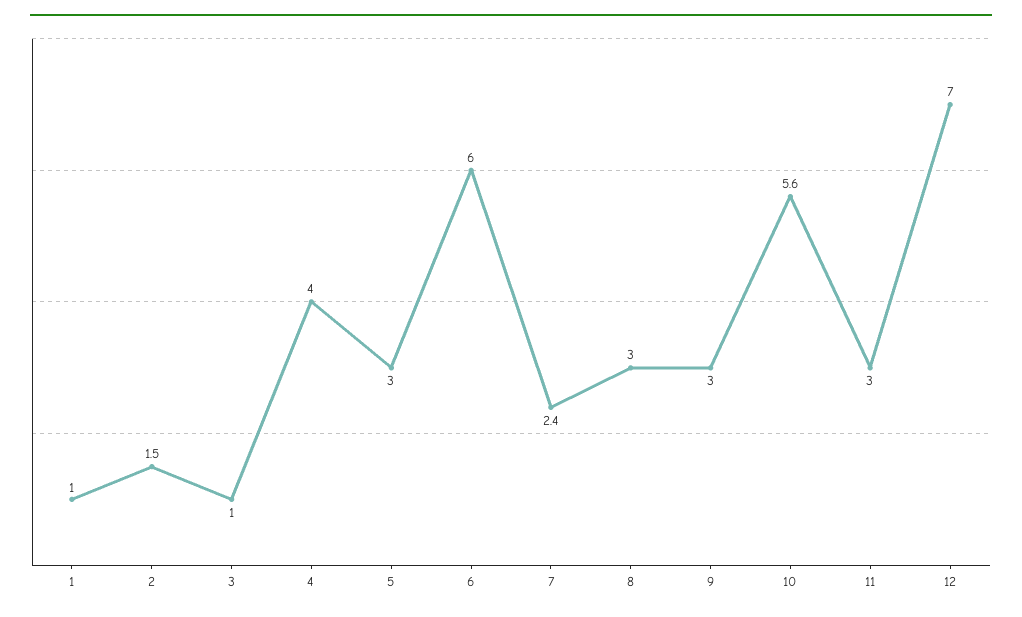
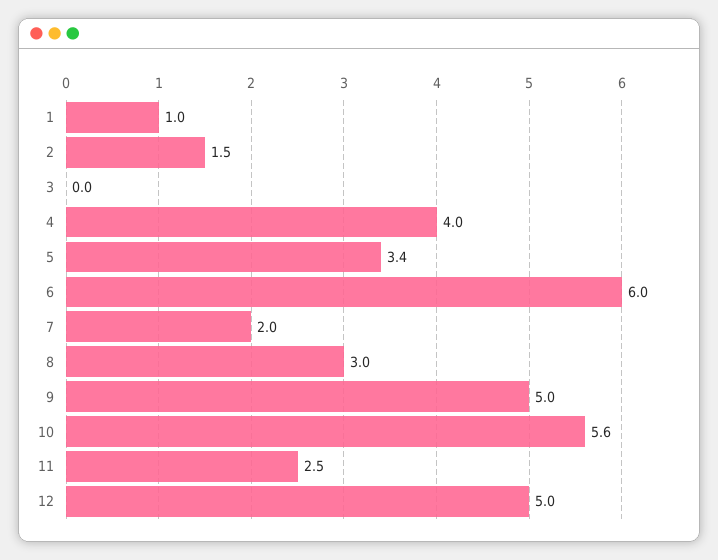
3: 1 -> 0
5: 3 -> 3.4
7: 2.4 -> 2
9: 3 -> 5
11: 3 -> 2.5
12: 7 -> 5

